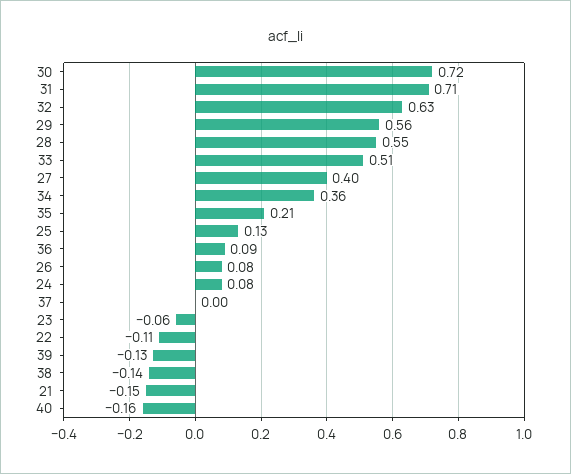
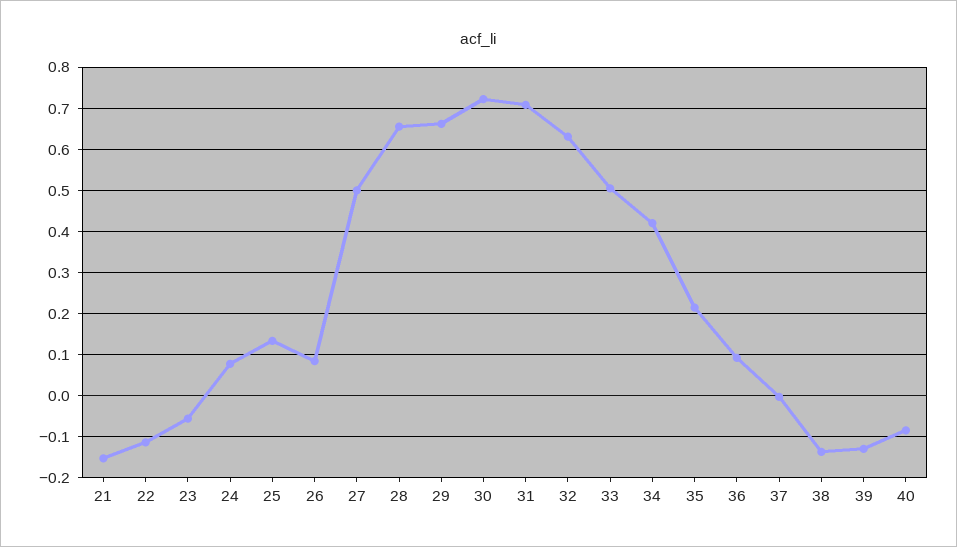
29: 0.56 -> 0.66
28: 0.55 -> 0.66
27: 0.4 -> 0.5
34: 0.36 -> 0.42
40: -0.16 -> -0.08

